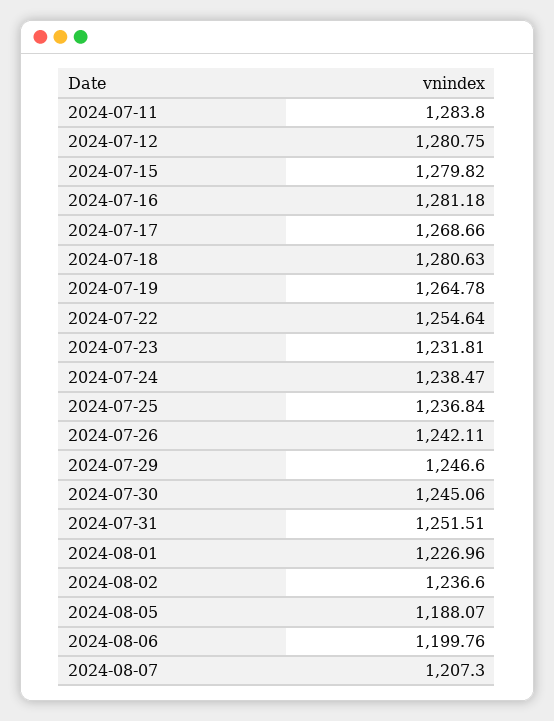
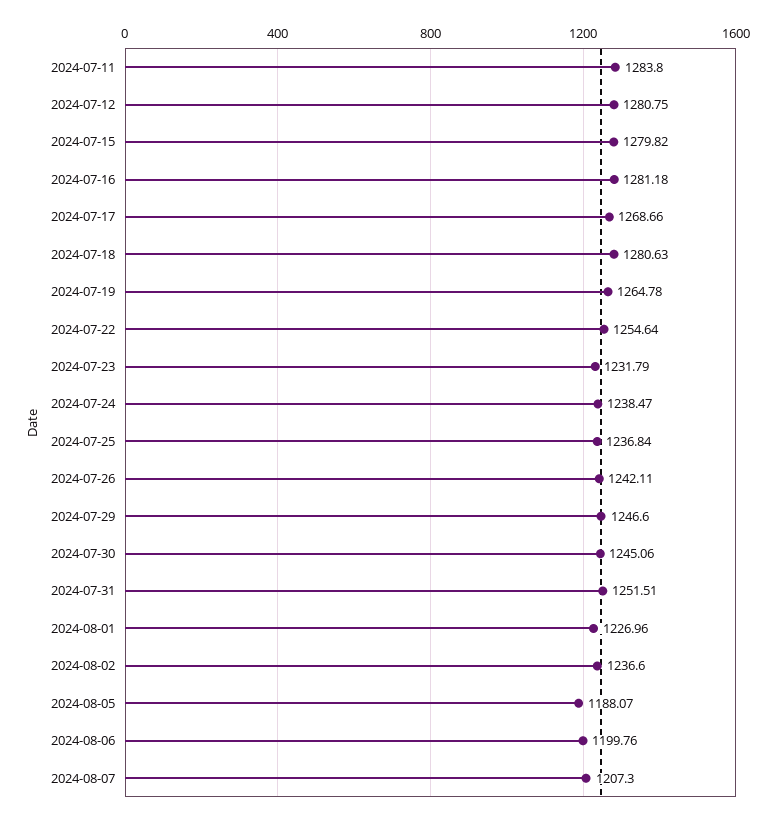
2024-07-23: 1231.81 -> 1231.79

